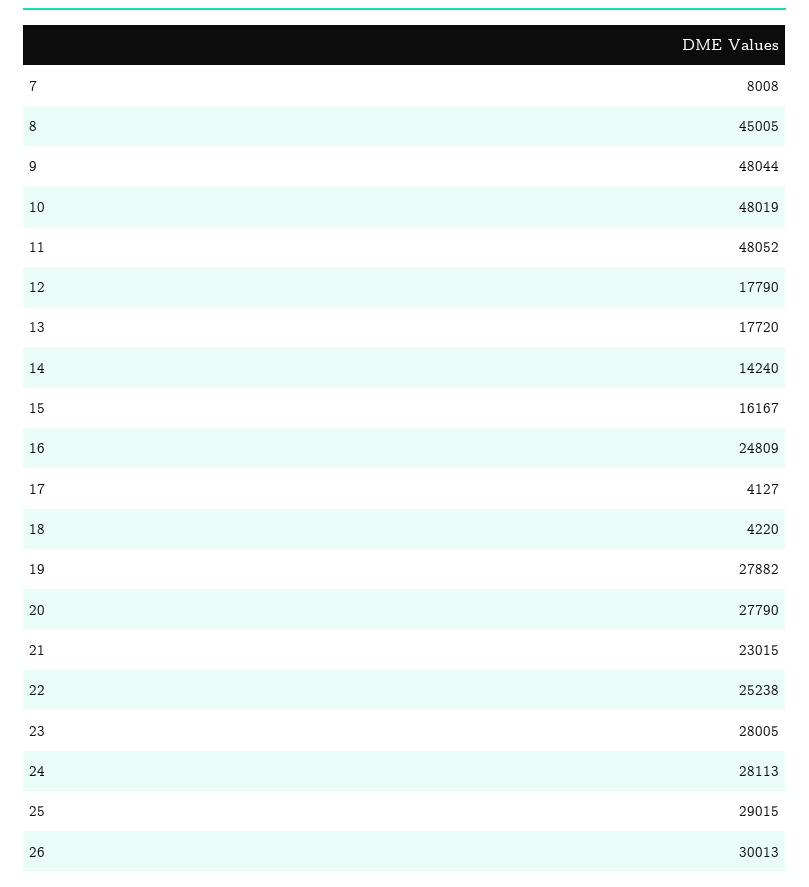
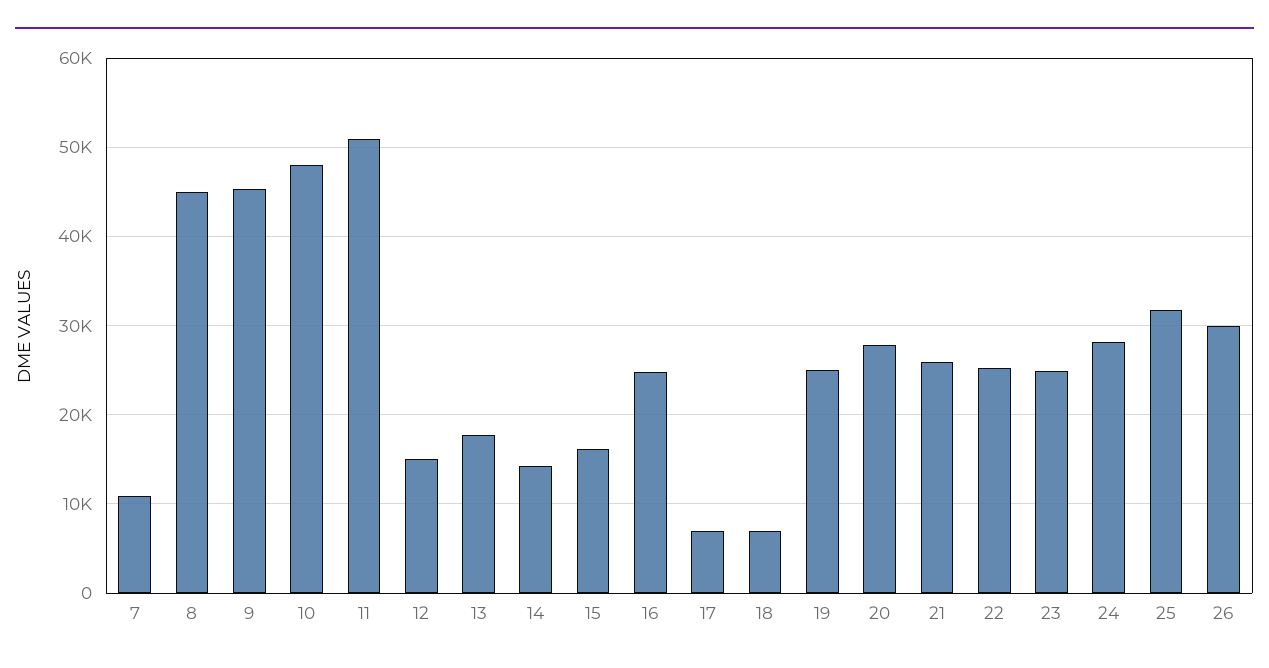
7: 8008 -> 11000
9: 48044 -> 45000
11: 48052 -> 51000
12: 17790 -> 15000
17: 4127 -> 7000
18: 4220 -> 7000
19: 27882 -> 25000
21: 23015 -> 26000
23: 28005 -> 25000
25: 29015 -> 32000

